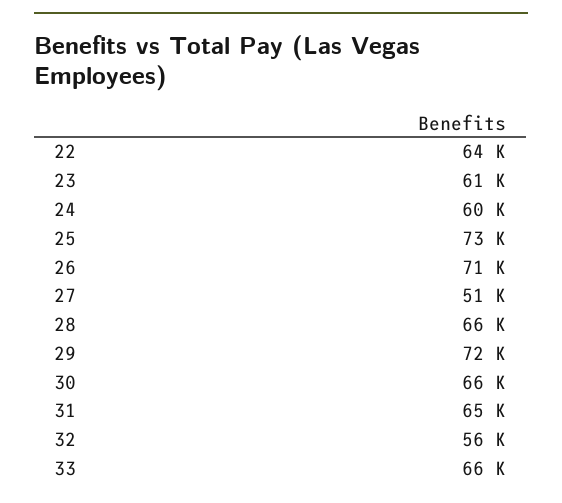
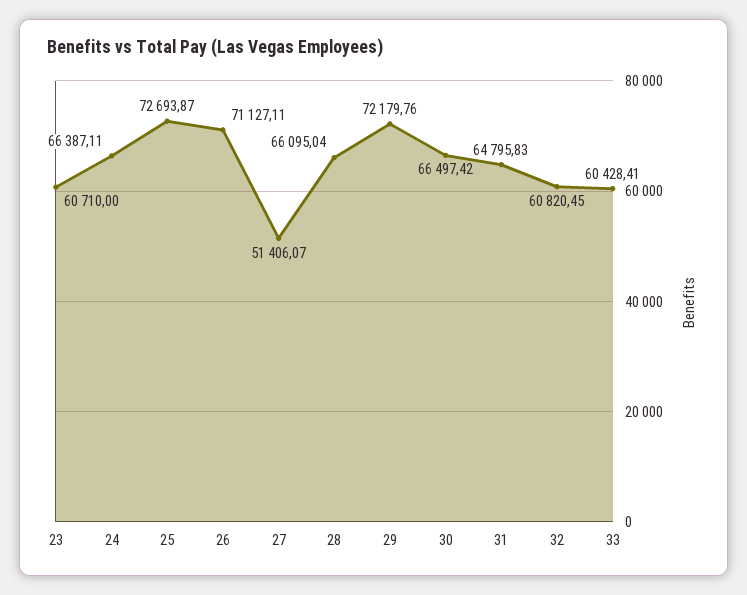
22: 64000 -> none
24: 60000 -> 66387.11
32: 56000 -> 60820.45
33: 66000 -> 60428.41

